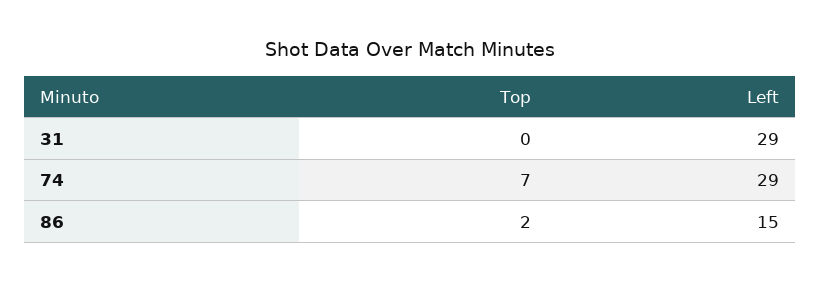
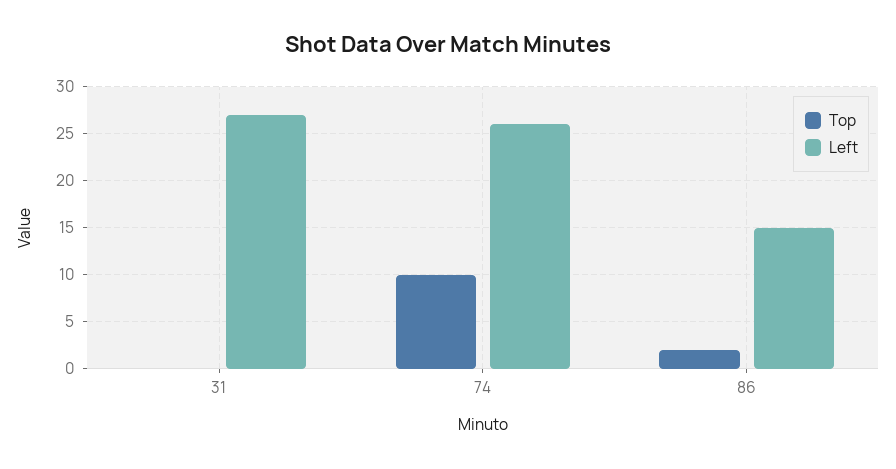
Left, 31: 29 -> 27
Top, 74: 7 -> 10
Left, 74: 29 -> 26

